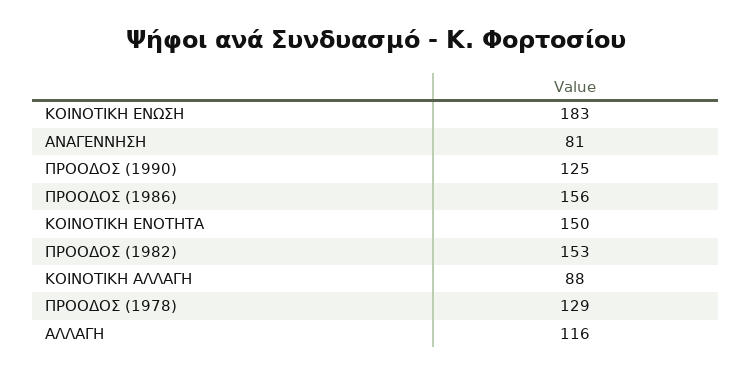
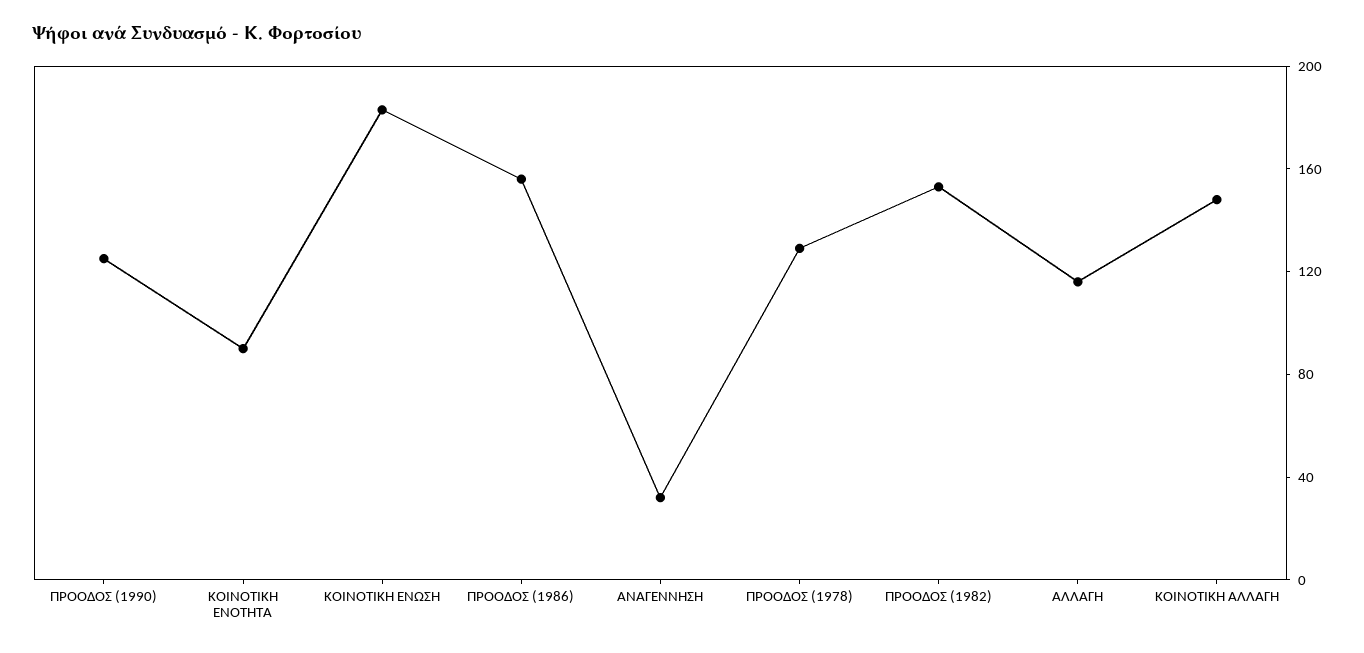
ΑΝΑΓΕΝΝΗΣΗ: 81 -> 30
ΚΟΙΝΟΤΙΚΗ ΕΝΟΤΗΤΑ: 150 -> 90
ΚΟΙΝΟΤΙΚΗ ΑΛΛΑΓΗ: 88 -> 150

